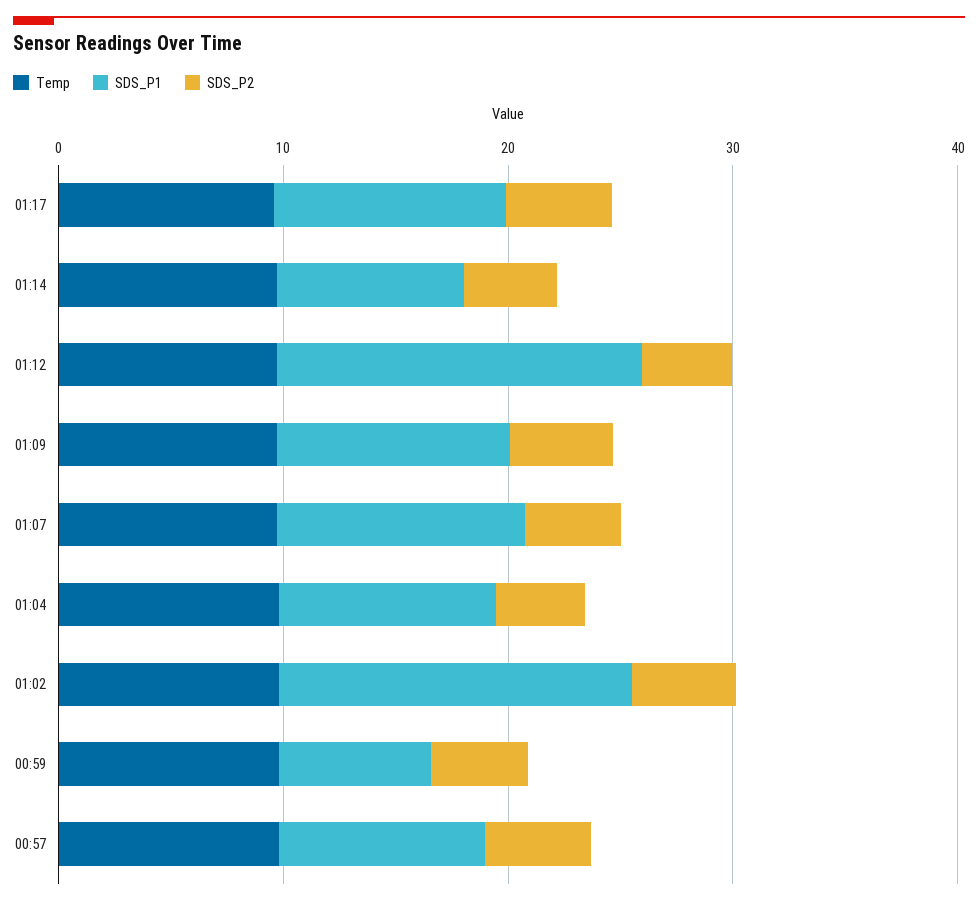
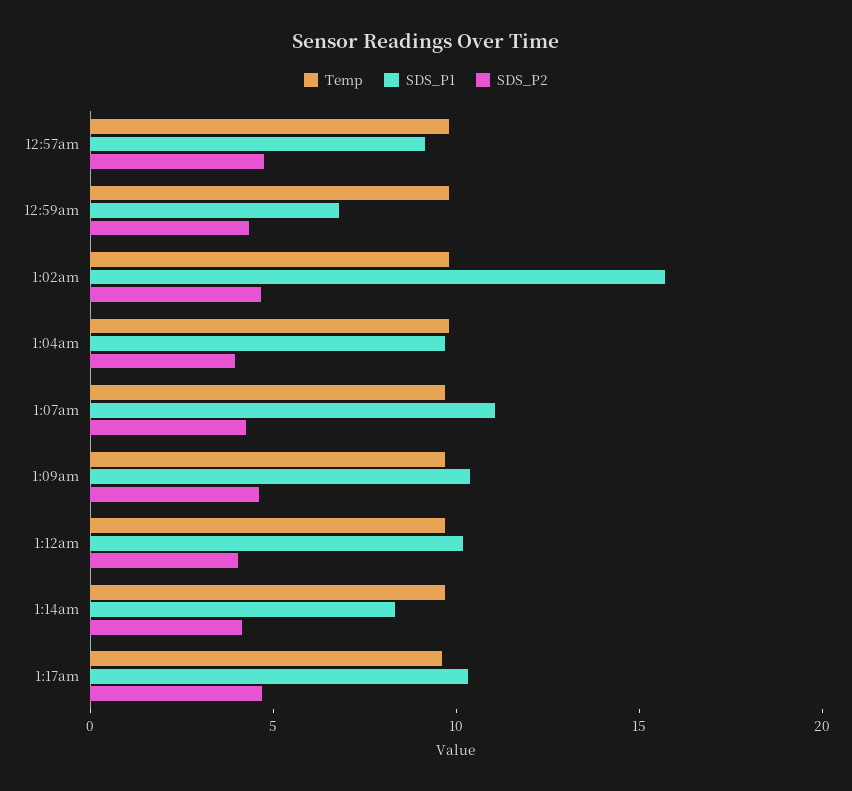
SDS_P1, 01:12: 16 -> 10

